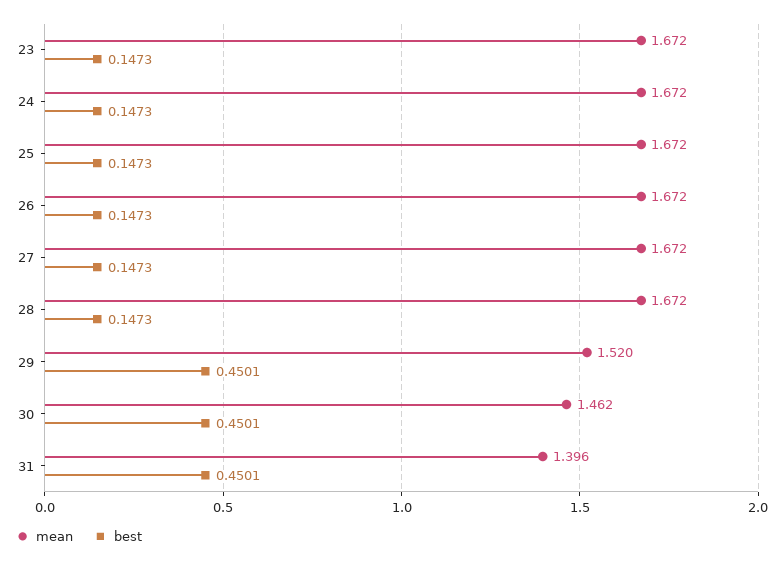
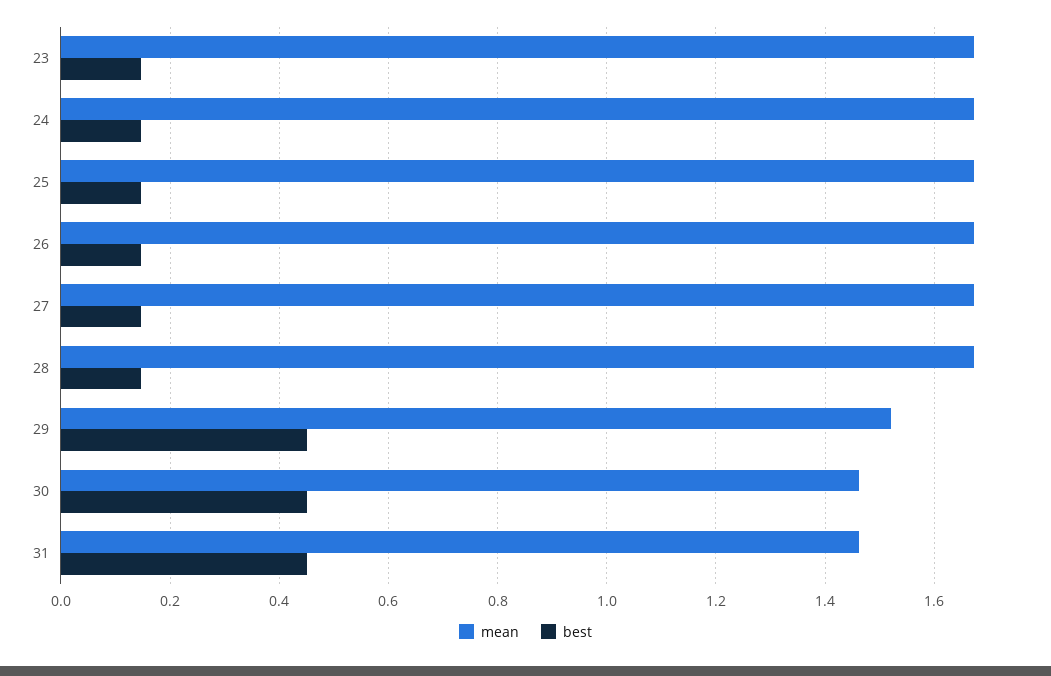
mean, 31: 1.396 -> 1.46

